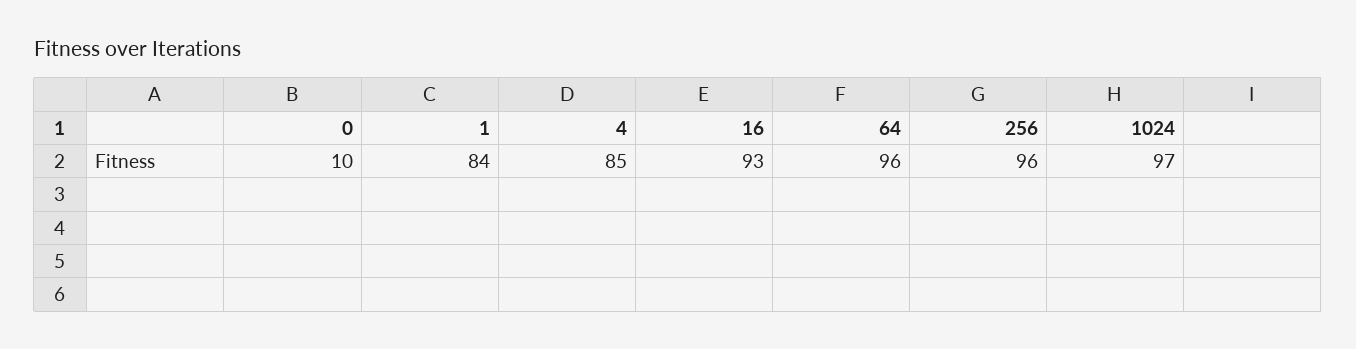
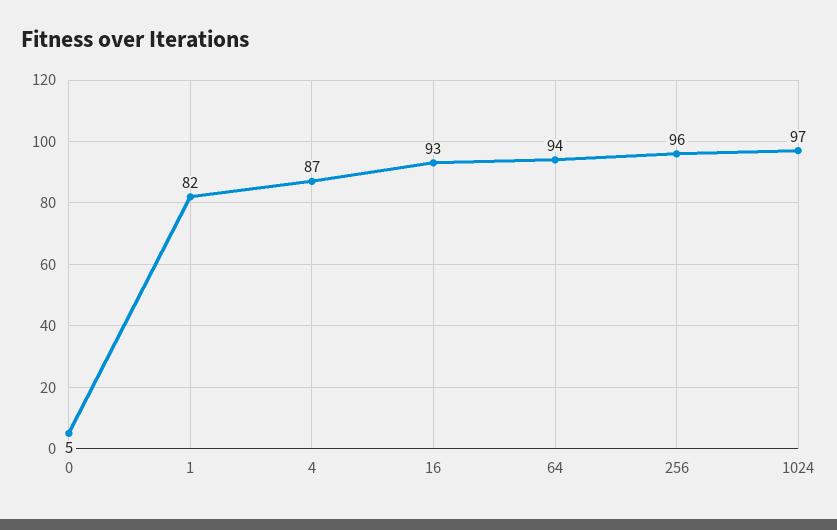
0: 10 -> 5
1: 84 -> 82
4: 85 -> 87
64: 96 -> 94

